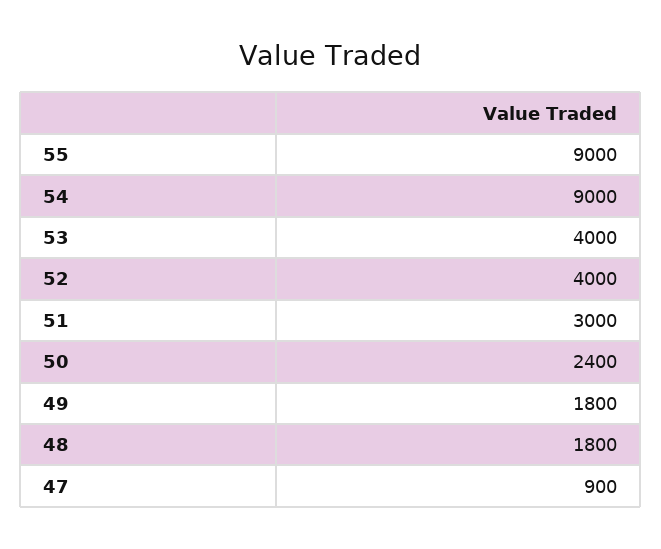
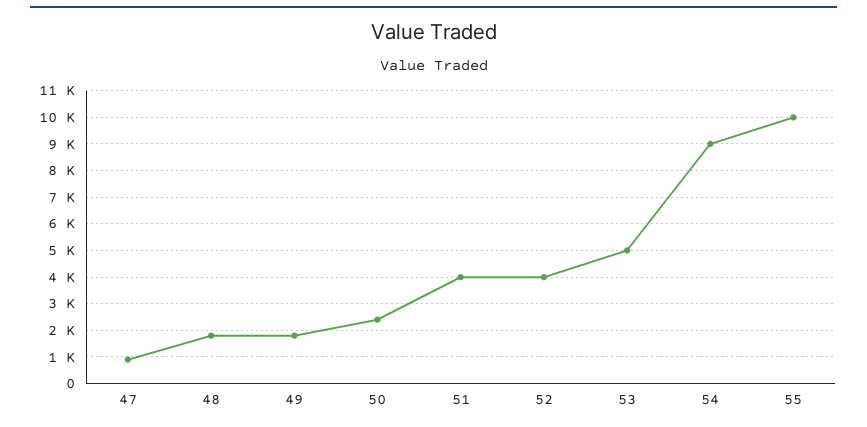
55: 9000 -> 10000
53: 4000 -> 5000
51: 3000 -> 4000

